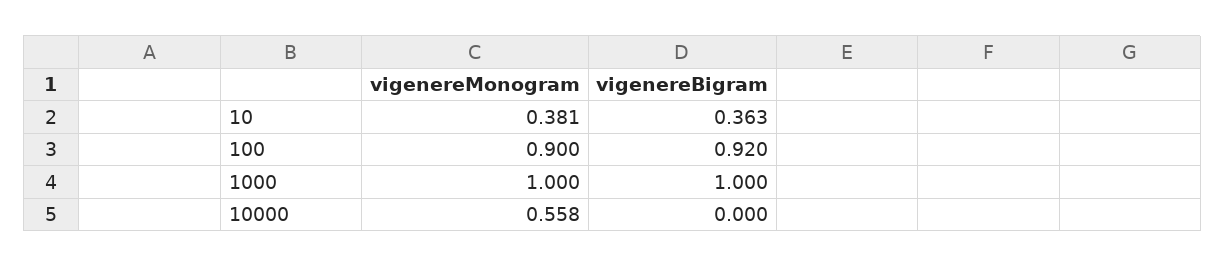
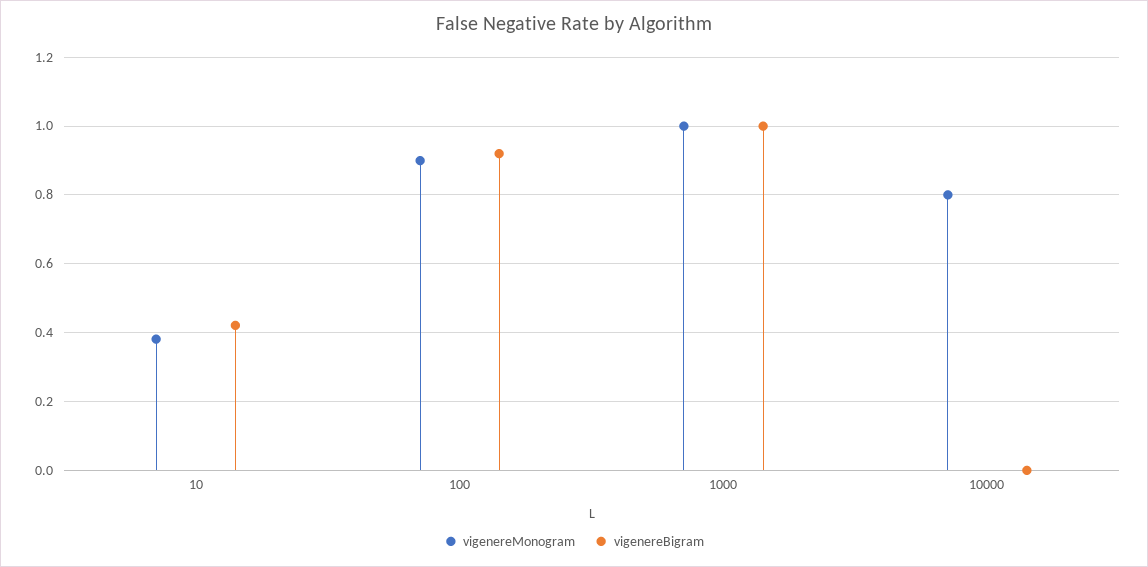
vigenereBigram, 10: 0.363 -> 0.42
vigenereMonogram, 10000: 0.558 -> 0.8

